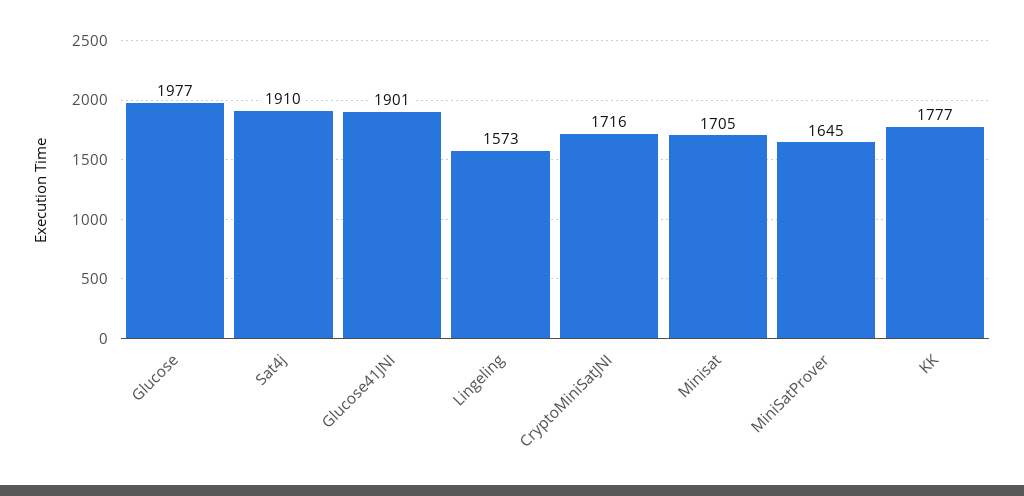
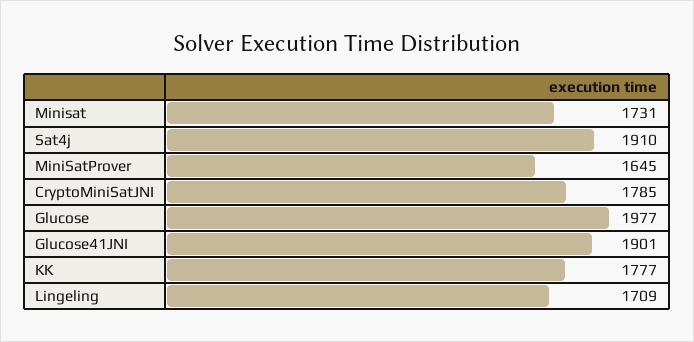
Lingeling: 1573 -> 1709
CryptoMiniSatJNI: 1716 -> 1785
Minisat: 1705 -> 1731

